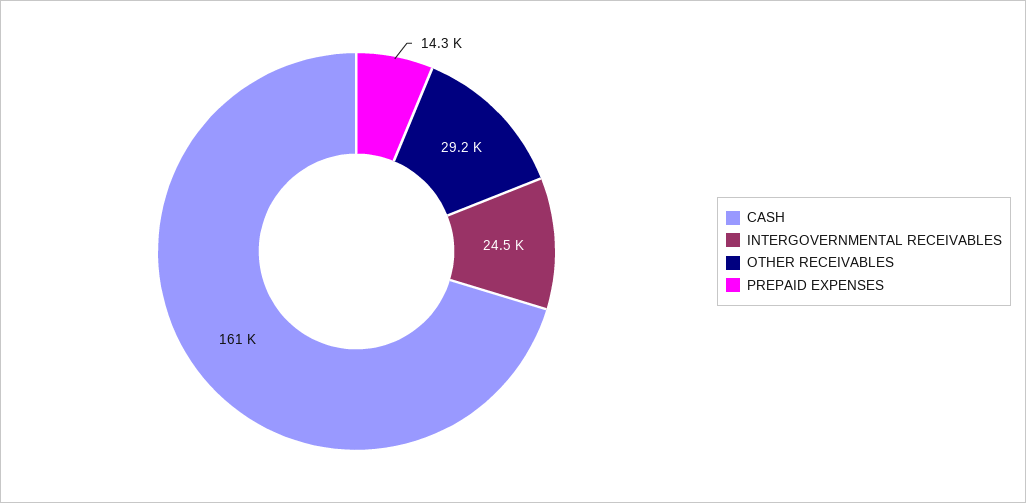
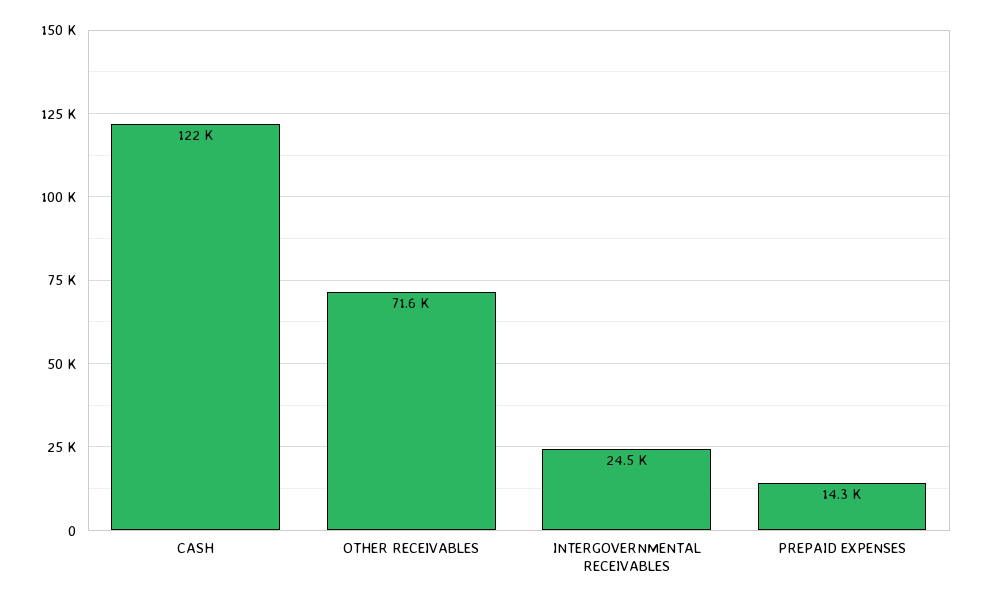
CASH: 161000 -> 122000
OTHER RECEIVABLES: 29200 -> 71600

